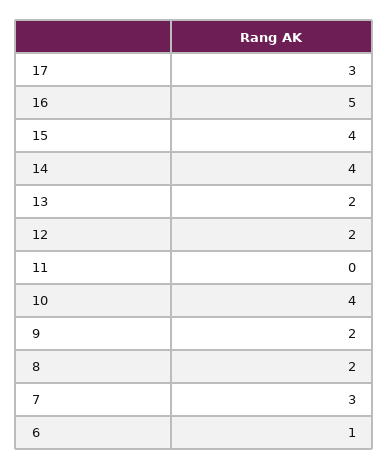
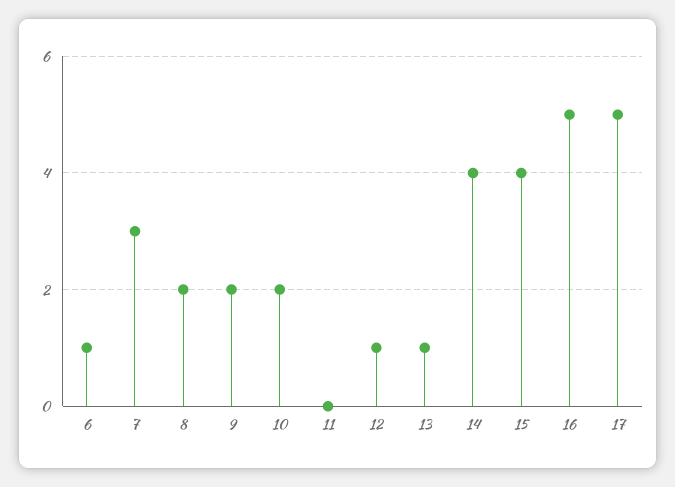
17: 3 -> 5
13: 2 -> 1
12: 2 -> 1
10: 4 -> 2

